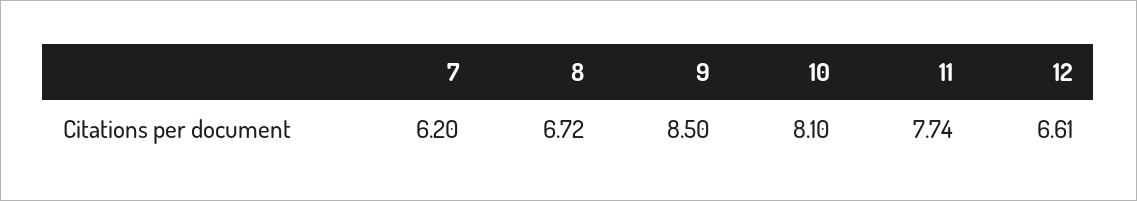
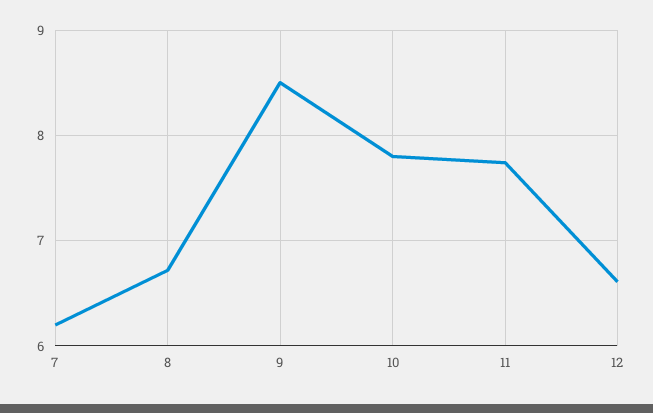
10: 8.1 -> 7.8

